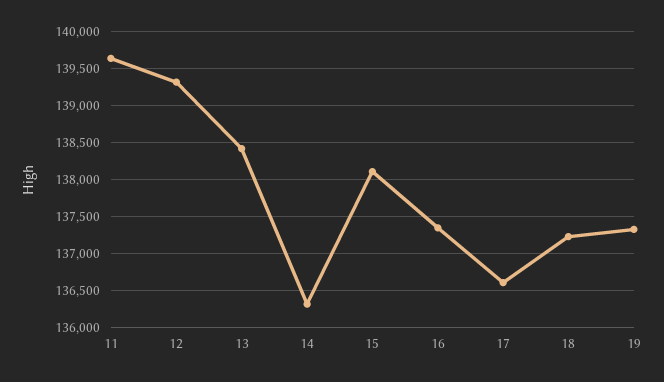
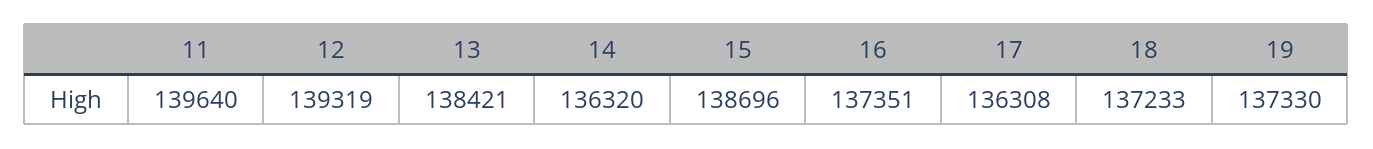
15: 138100 -> 138696
17: 136600 -> 136308

